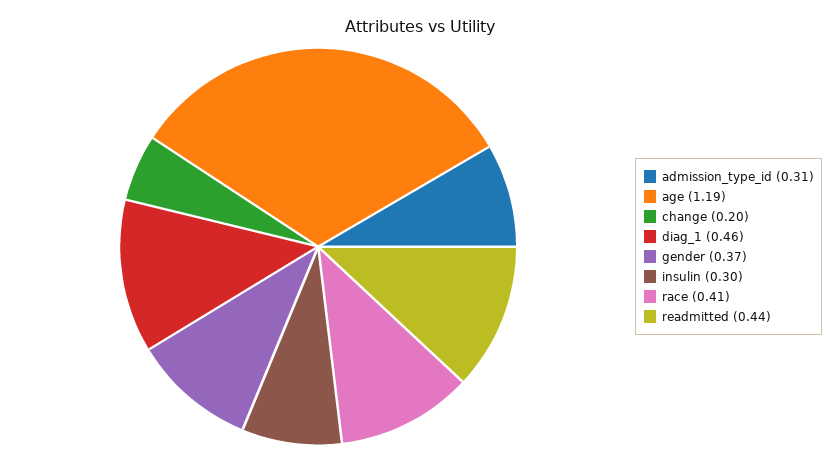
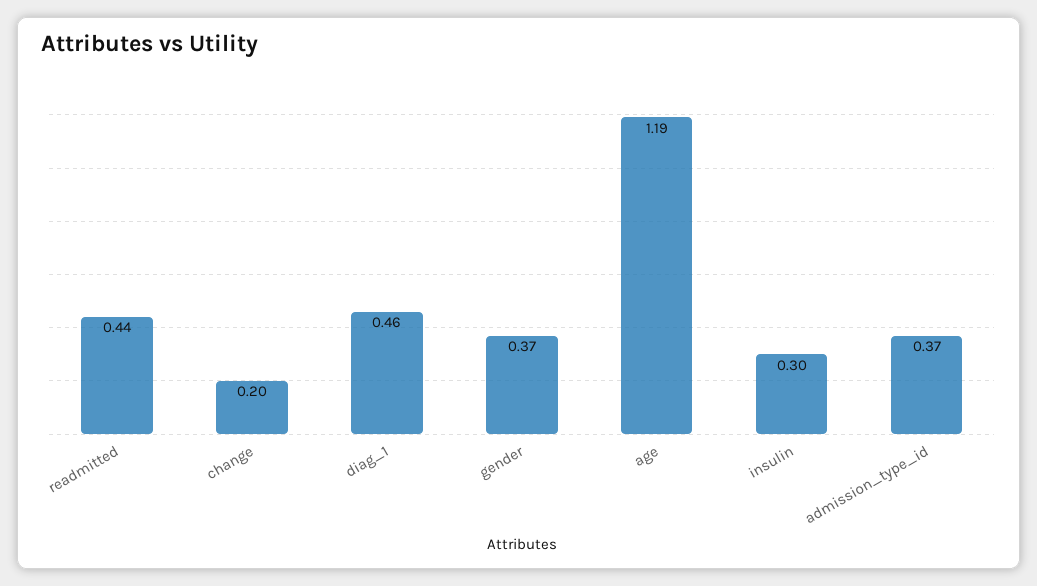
admission_type_id: 0.31 -> 0.37
race: 0.41 -> none

